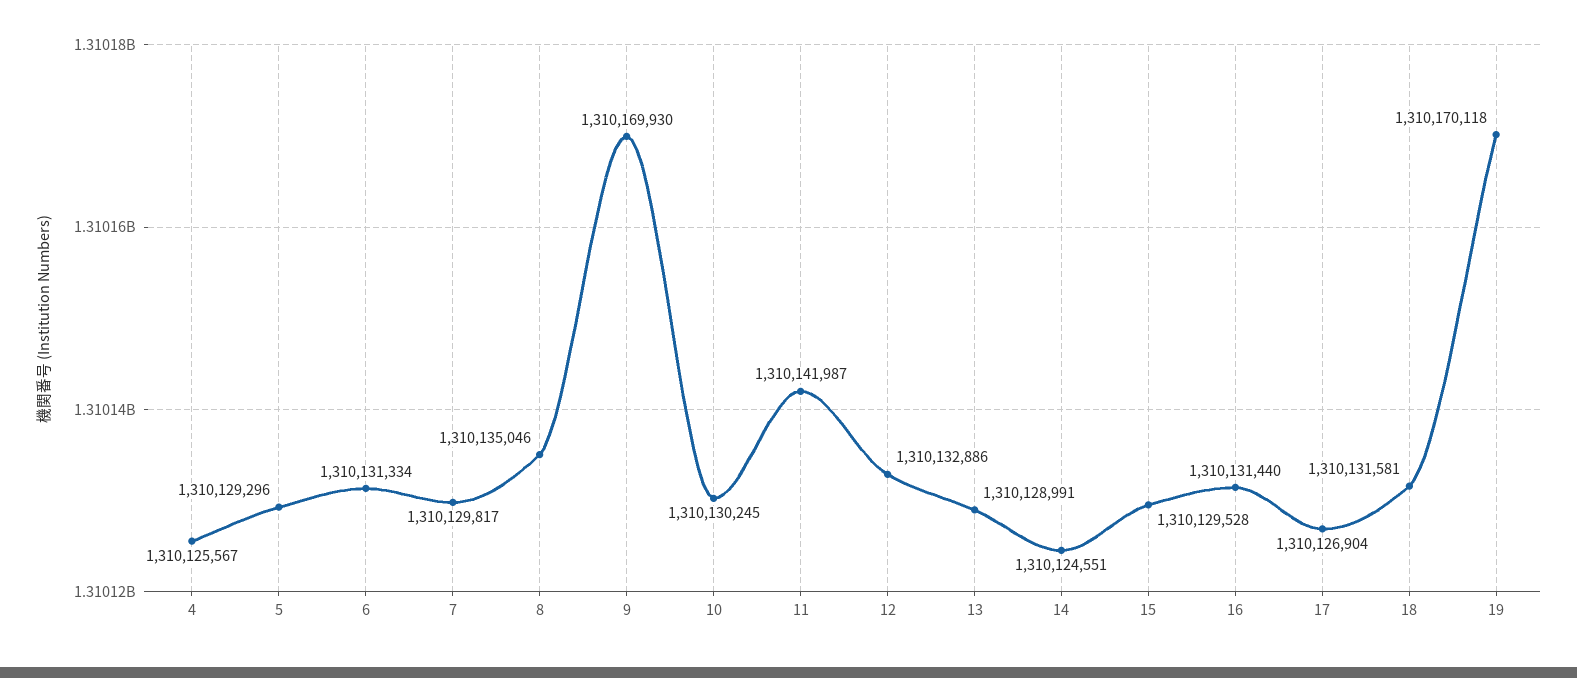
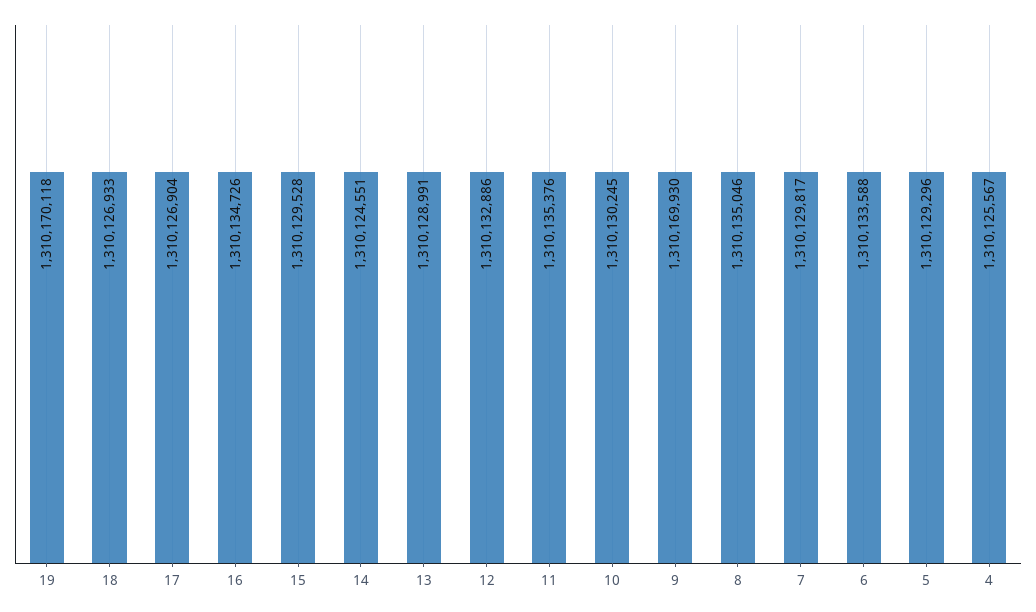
6: 1310131334 -> 1310133588
11: 1310141987 -> 1310135376
16: 1310131440 -> 1310134726
18: 1310131581 -> 1310126933

